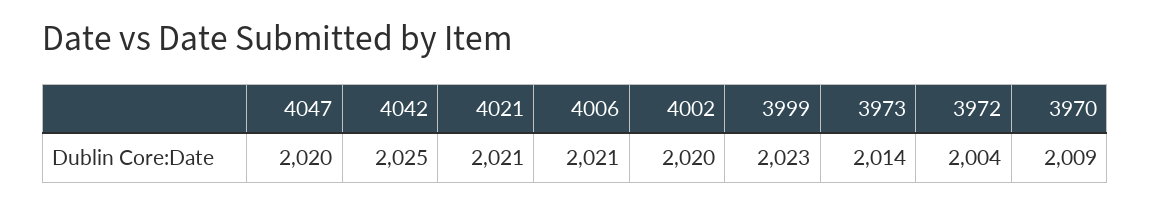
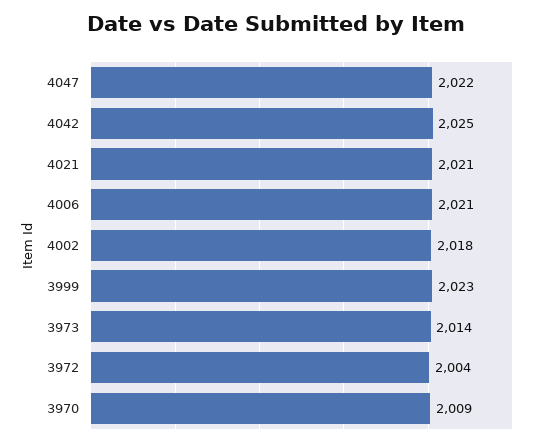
4047: 2020 -> 2022
4002: 2020 -> 2018

